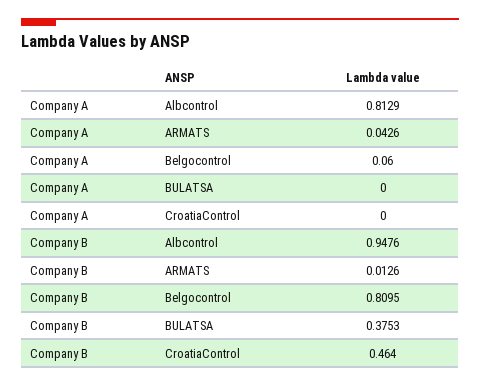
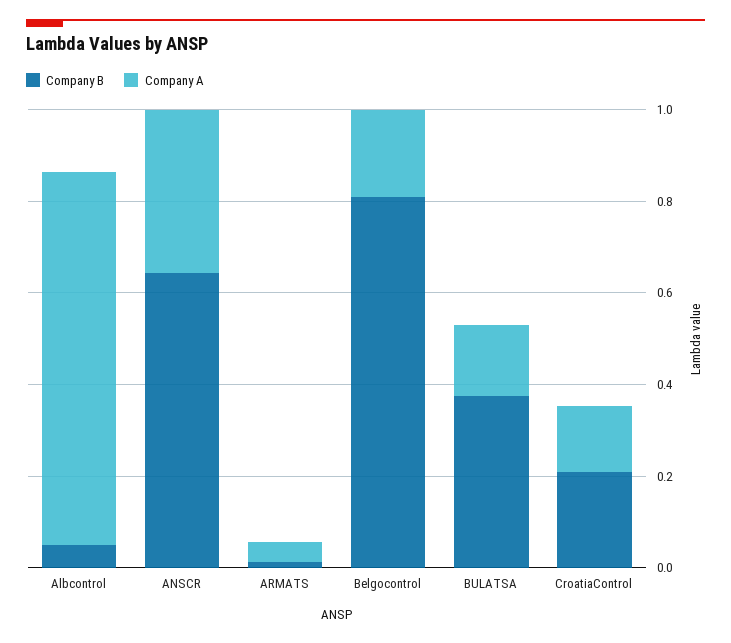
Company A, Belgocontrol: 0.06 -> 0.2
Company A, BULATSA: 0 -> 0.15
Company A, CroatiaControl: 0 -> 0.15
Company B, Albcontrol: 0.9476 -> 0.05
Company B, CroatiaControl: 0.464 -> 0.2
Company B, ANSCR: none -> 0.65
Company A, ANSCR: none -> 0.35

